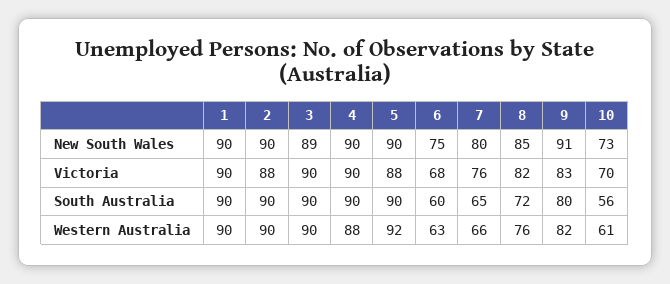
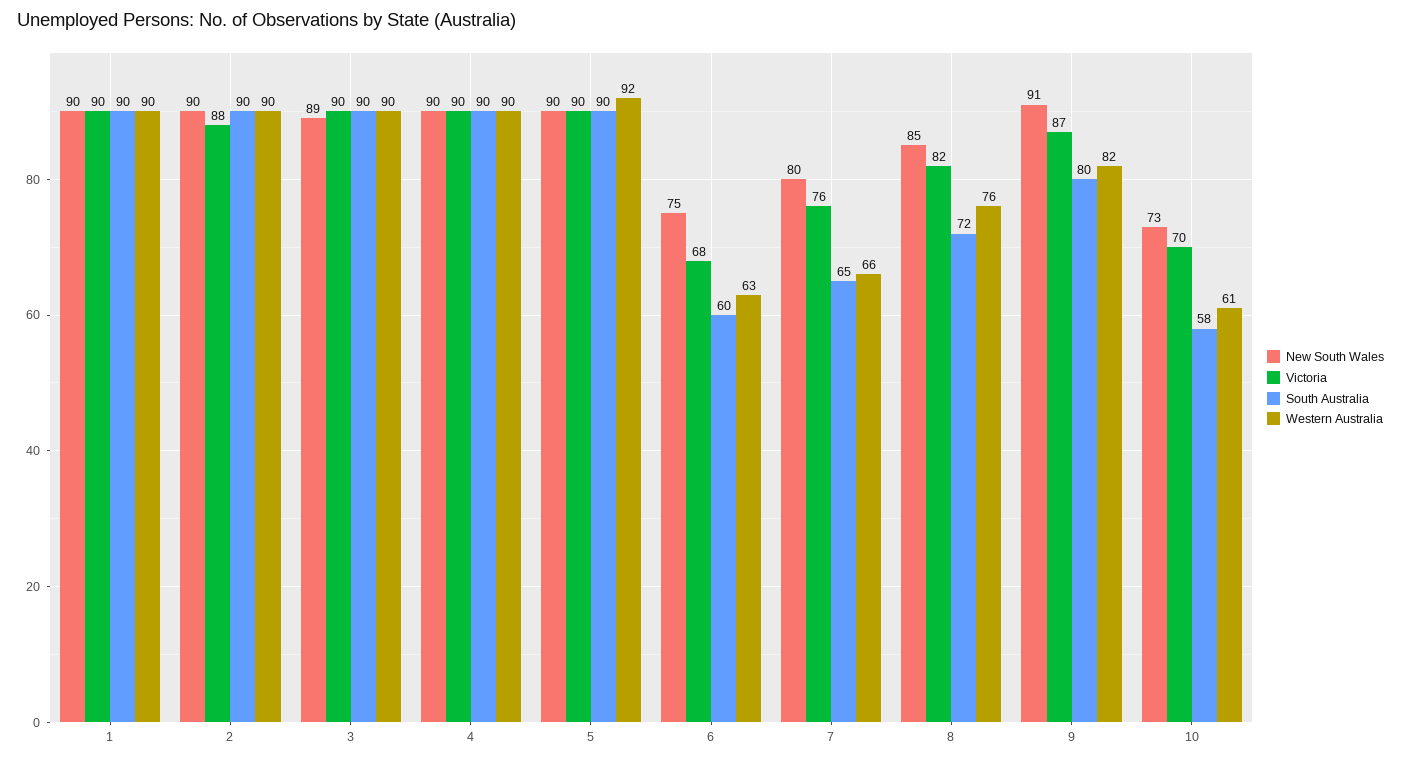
Victoria, 5: 88 -> 90
Victoria, 9: 83 -> 87
South Australia, 10: 56 -> 58
Western Australia, 4: 88 -> 90

